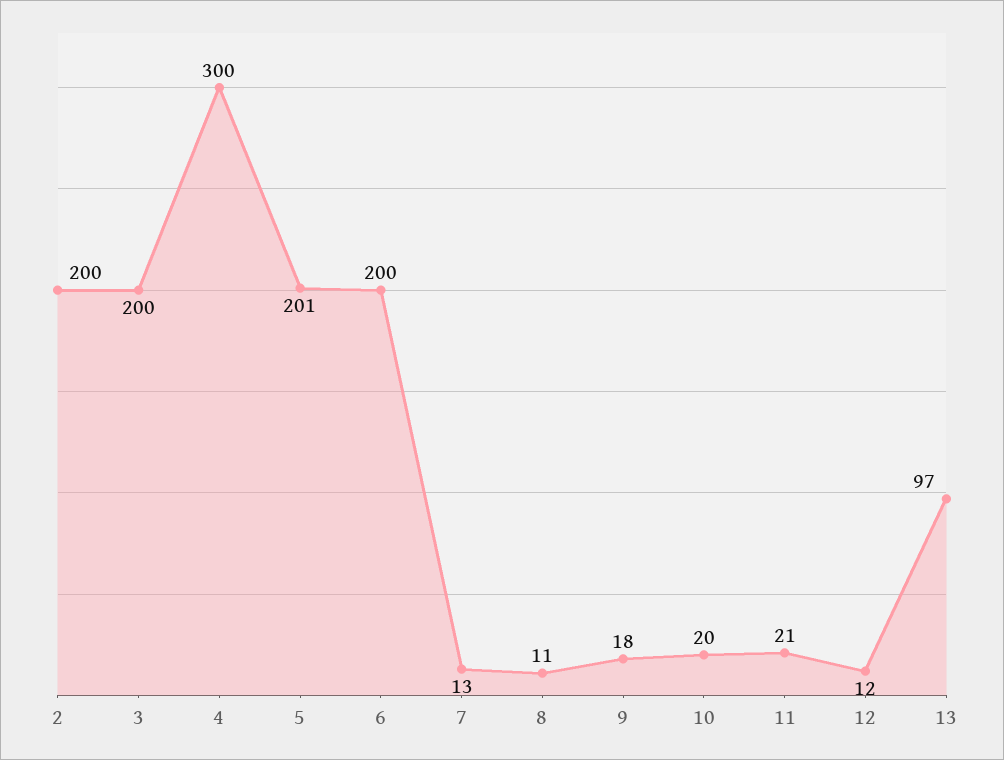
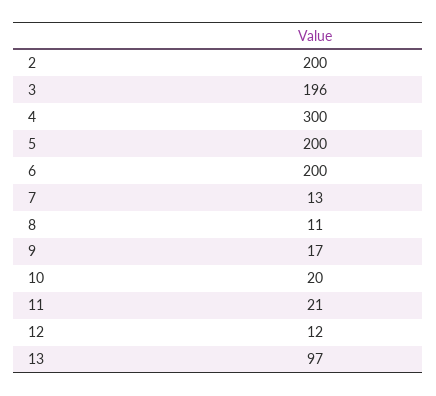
3: 200 -> 196
5: 201 -> 200
9: 18 -> 17

